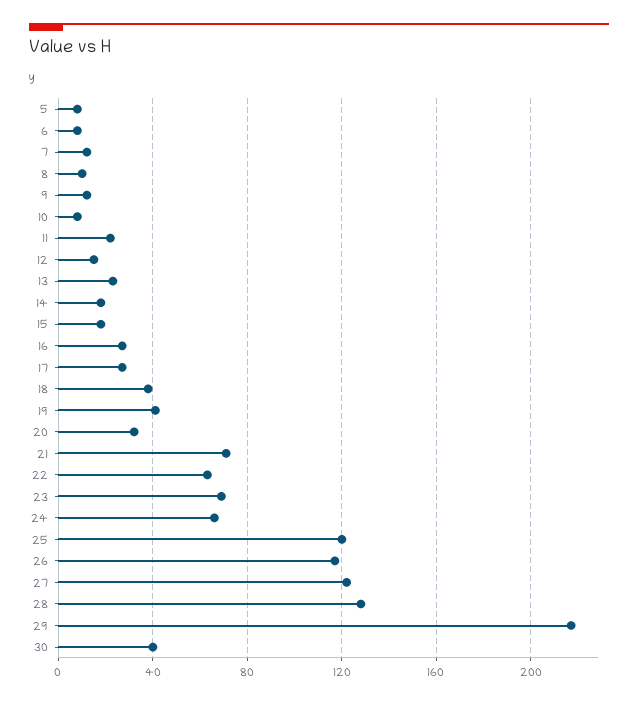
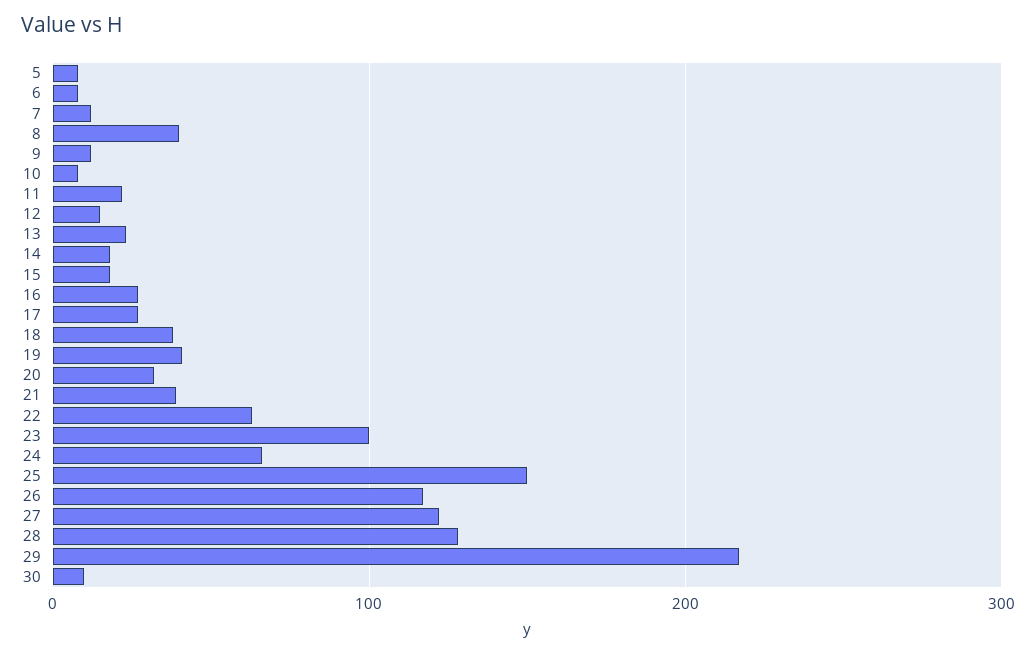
8: 10 -> 40
21: 70 -> 40
23: 70 -> 100
25: 120 -> 150
30: 40 -> 10

